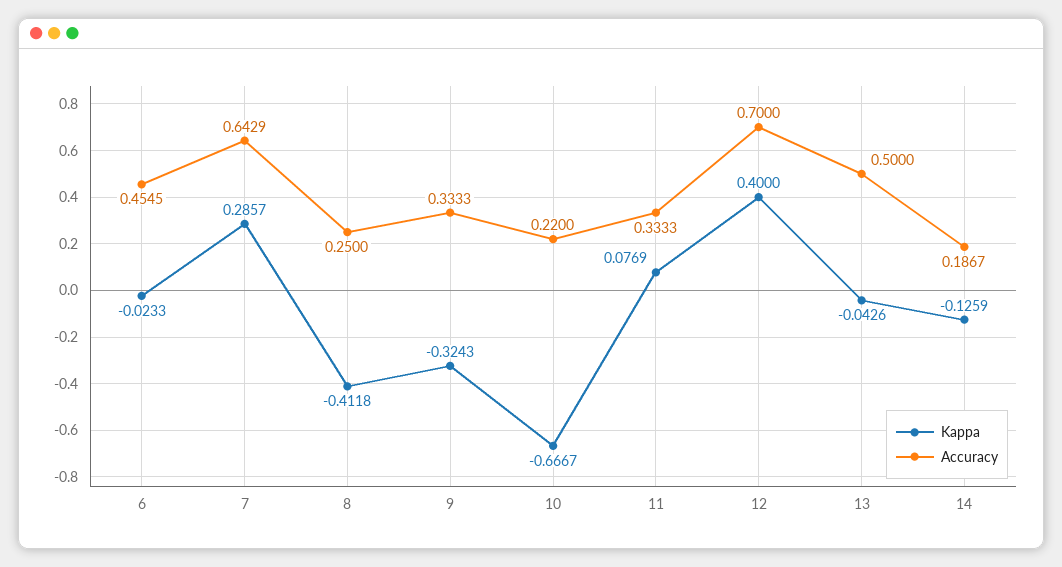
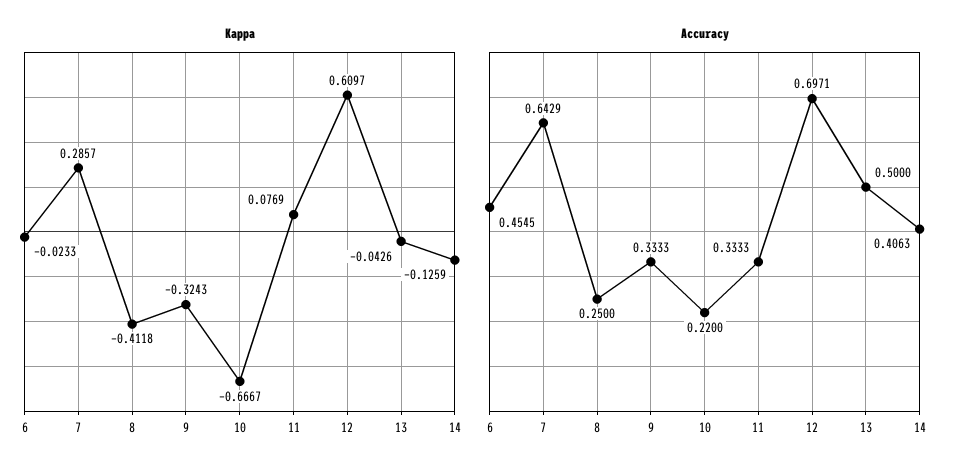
Kappa, 12: 0.4 -> 0.6097
Accuracy, 12: 0.7 -> 0.6971
Accuracy, 14: 0.1867 -> 0.4063

